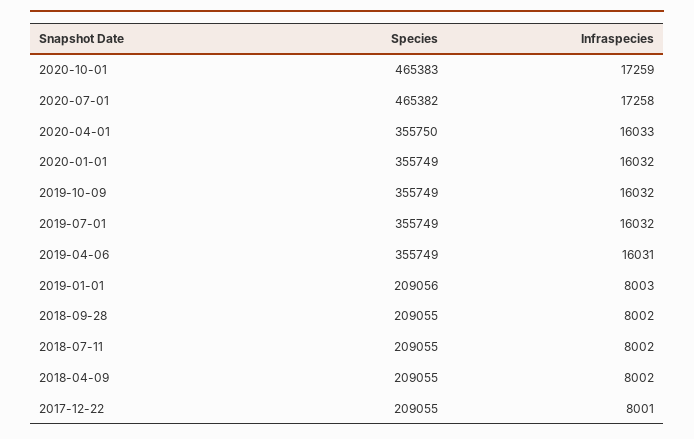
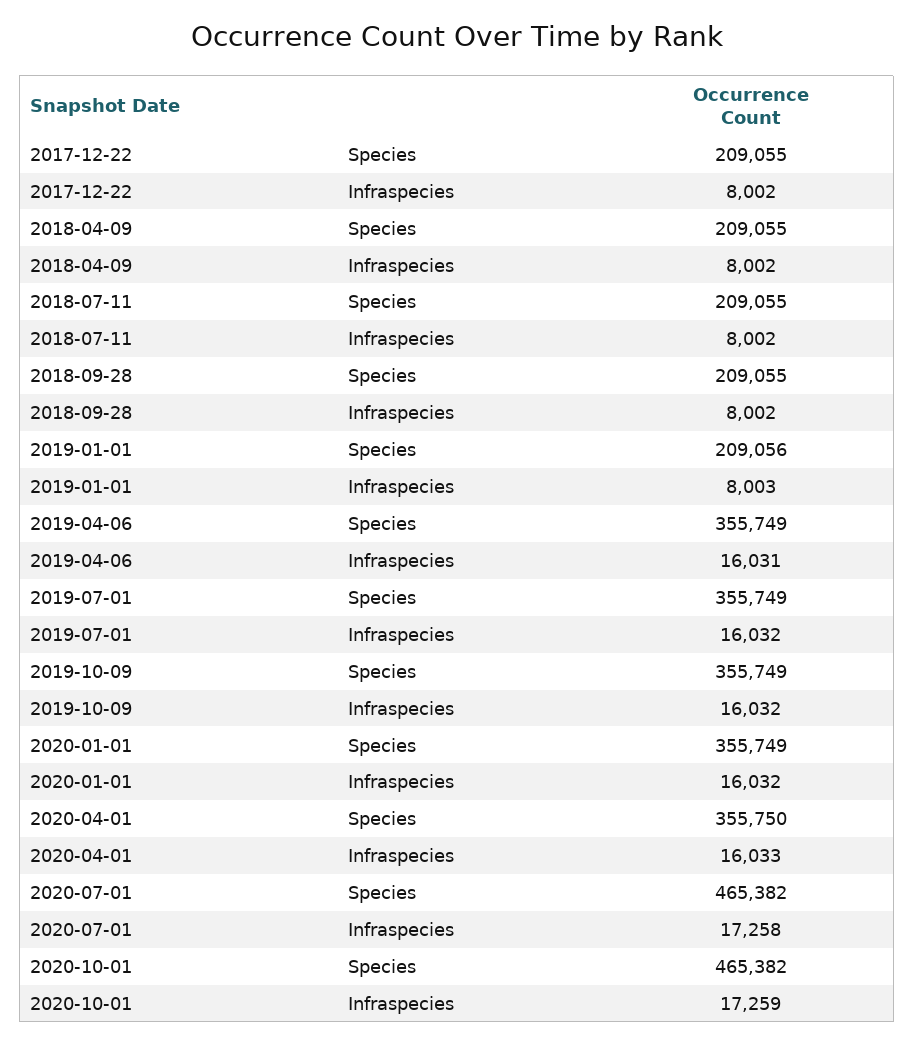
Species, 2020-10-01: 465383 -> 465382
Infraspecies, 2017-12-22: 8001 -> 8002

